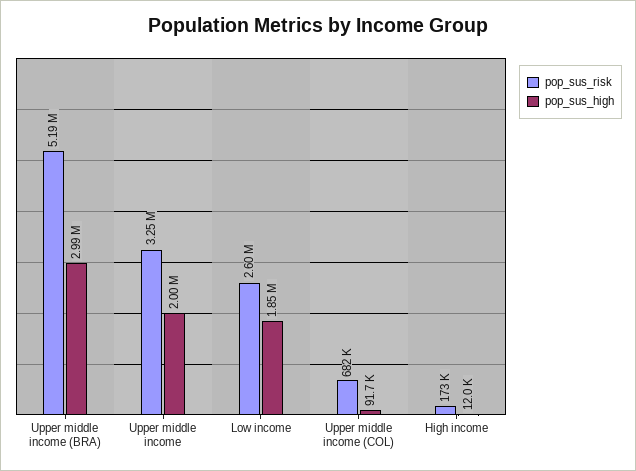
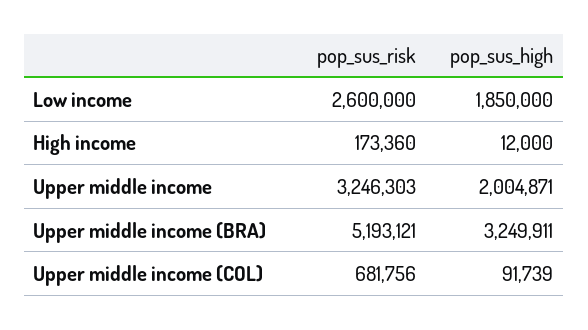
pop_sus_high, Upper middle income (BRA): 2990000 -> 3249911

